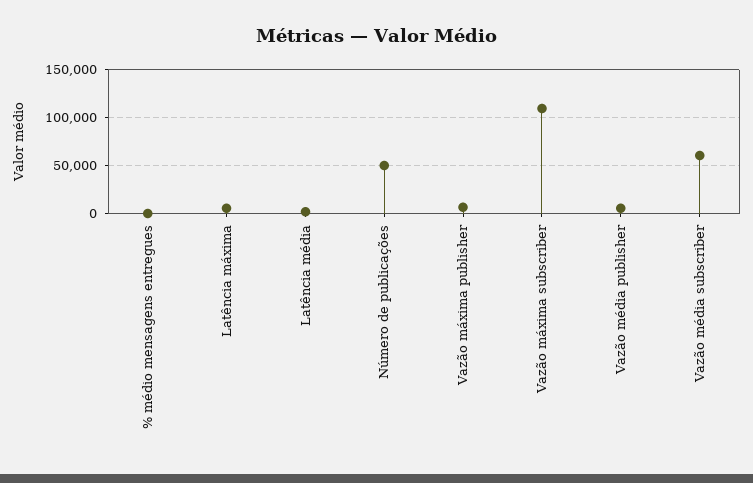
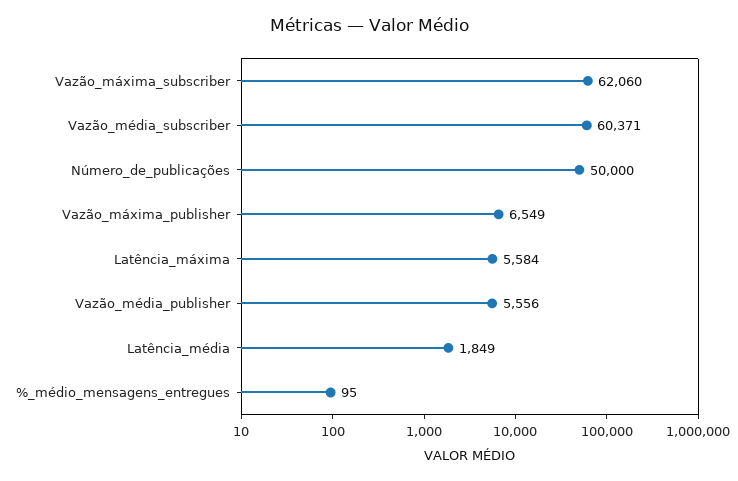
Vazão máxima subscriber: 110000 -> 62060

